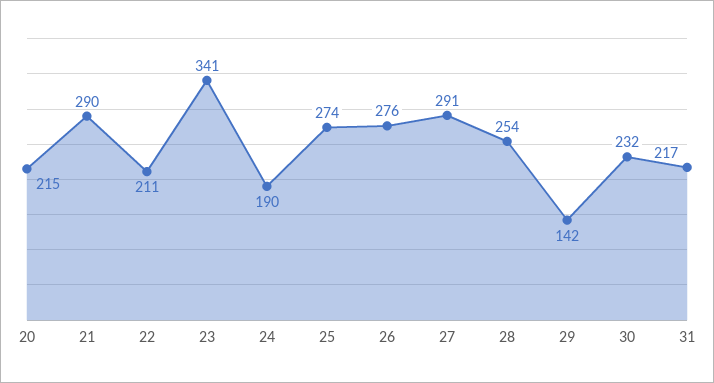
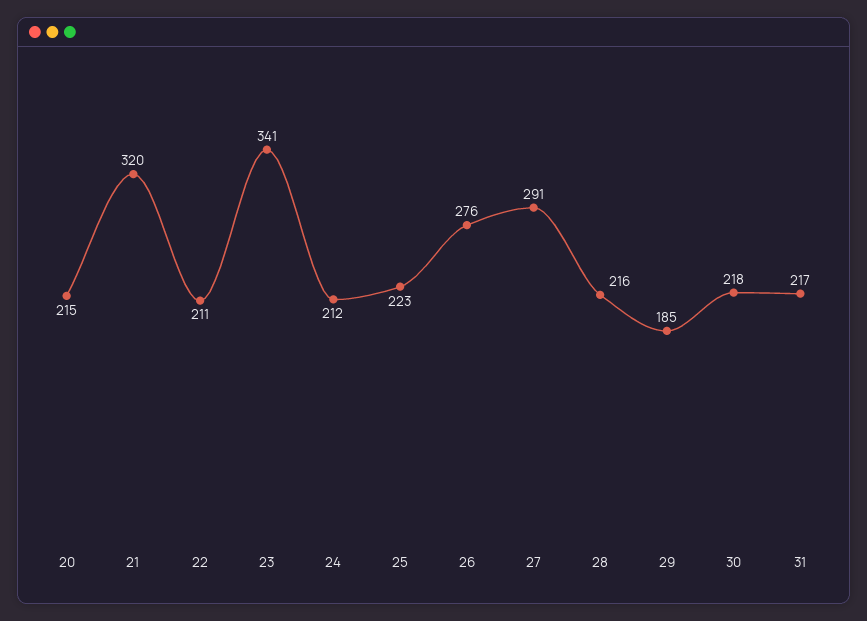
21: 290 -> 320
24: 190 -> 212
25: 274 -> 223
28: 254 -> 216
29: 142 -> 185
30: 232 -> 218

